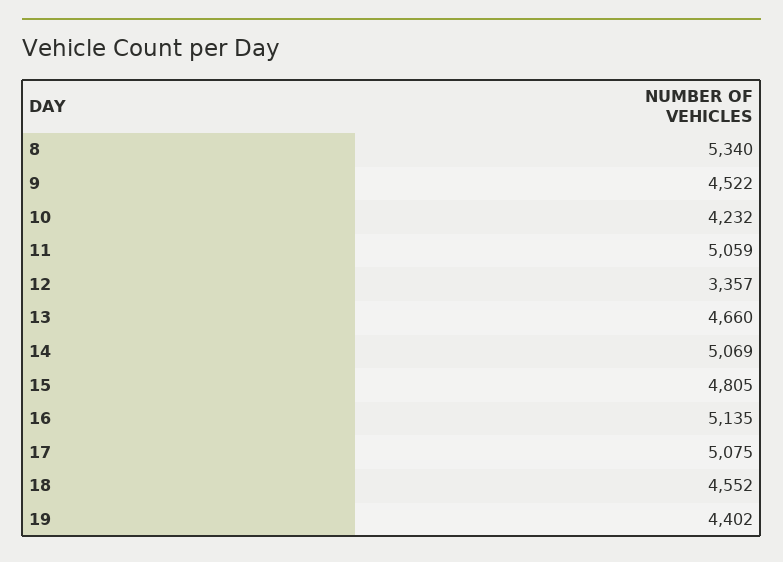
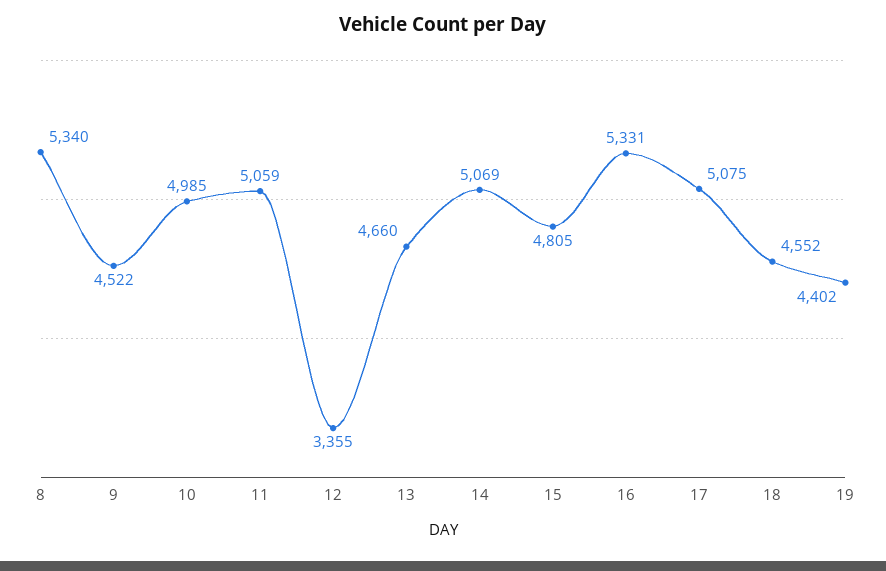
10: 4232 -> 4985
12: 3357 -> 3355
16: 5135 -> 5331

